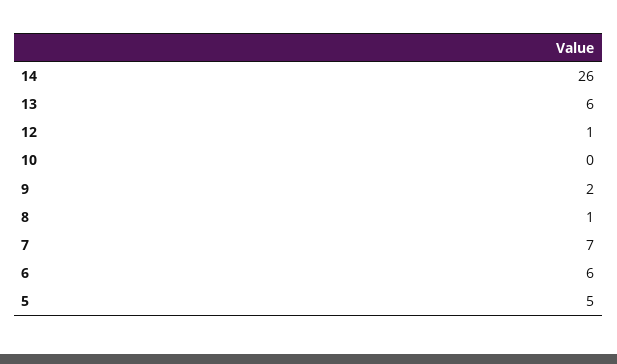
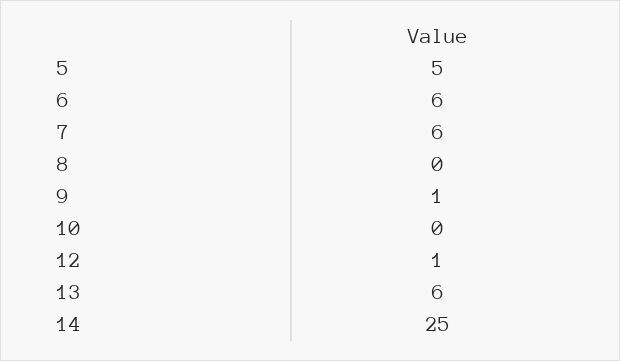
14: 26 -> 25
9: 2 -> 1
8: 1 -> 0
7: 7 -> 6

